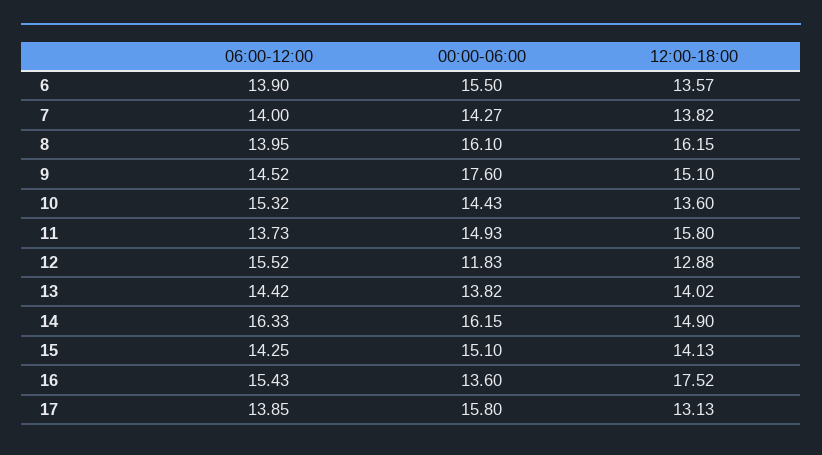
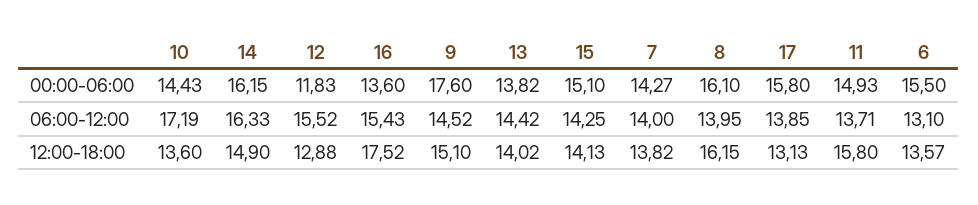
06:00-12:00, 6: 13.9 -> 13.1
06:00-12:00, 10: 15.32 -> 17.19
06:00-12:00, 11: 13.73 -> 13.71

